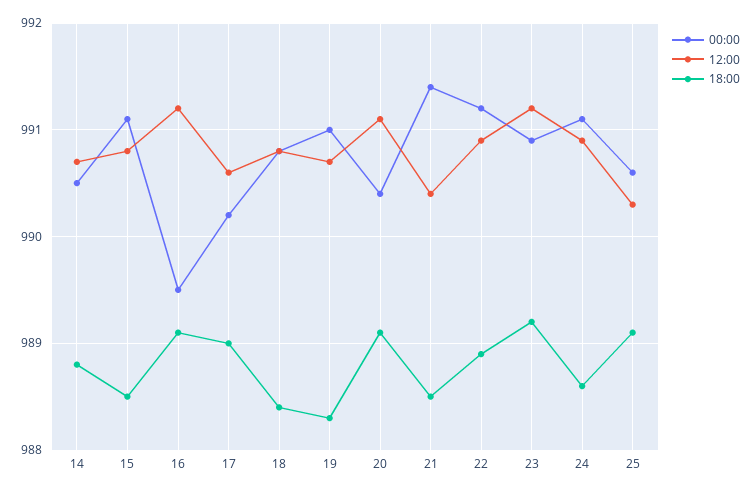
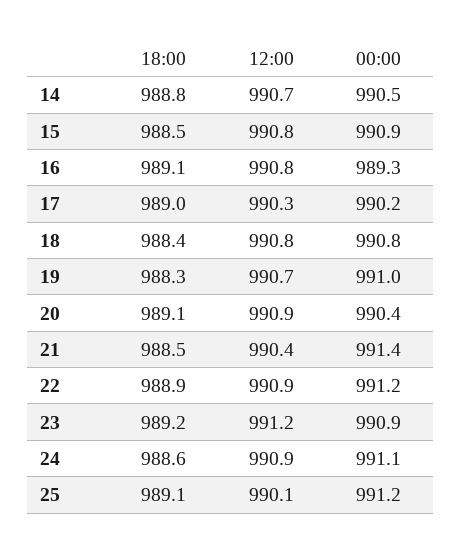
00:00, 15: 991.1 -> 990.9
00:00, 16: 989.5 -> 989.3
12:00, 16: 991.2 -> 990.8
12:00, 17: 990.6 -> 990.3
12:00, 20: 991.1 -> 990.9
00:00, 25: 990.6 -> 991.2
12:00, 25: 990.3 -> 990.1

